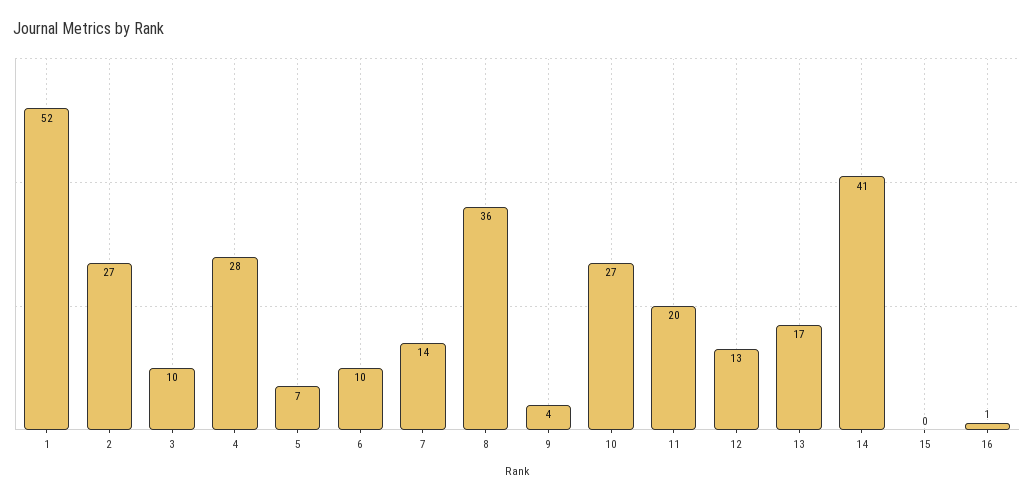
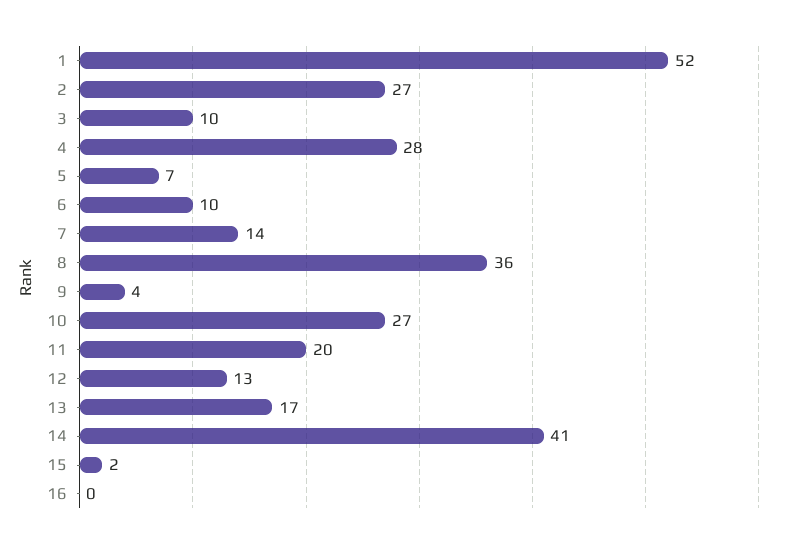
15: 0 -> 2
16: 1 -> 0

